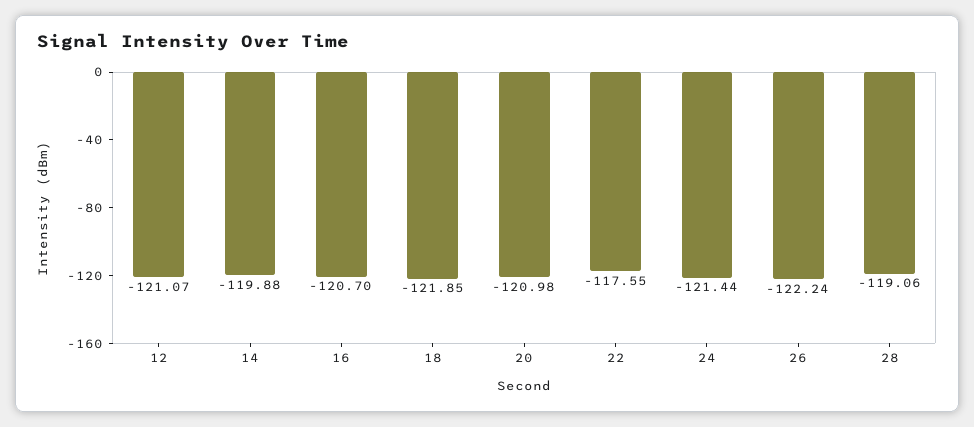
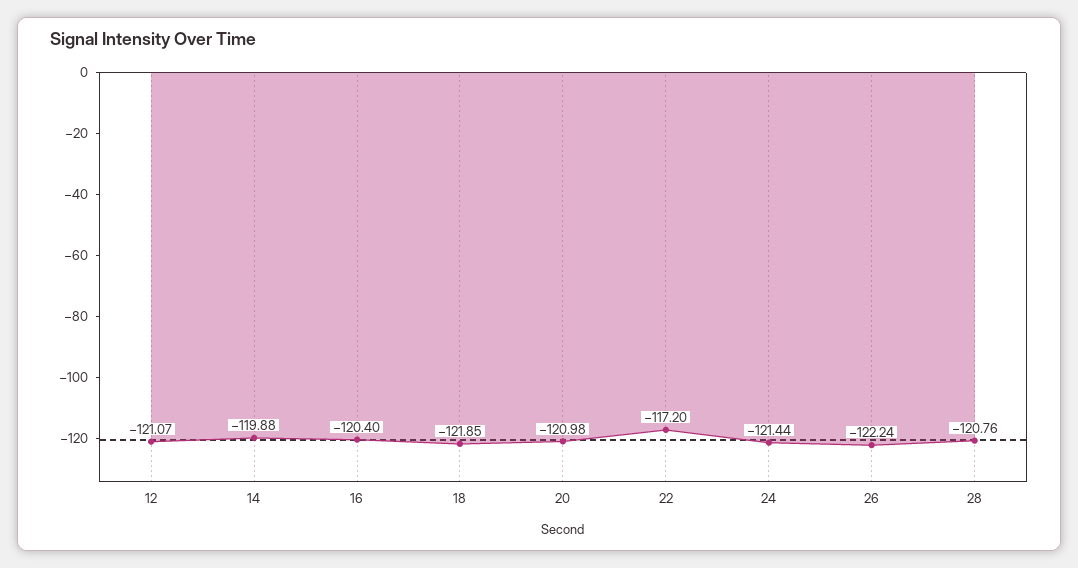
16: -120.7 -> -120.4
22: -117.55 -> -117.2
28: -119.06 -> -120.76

